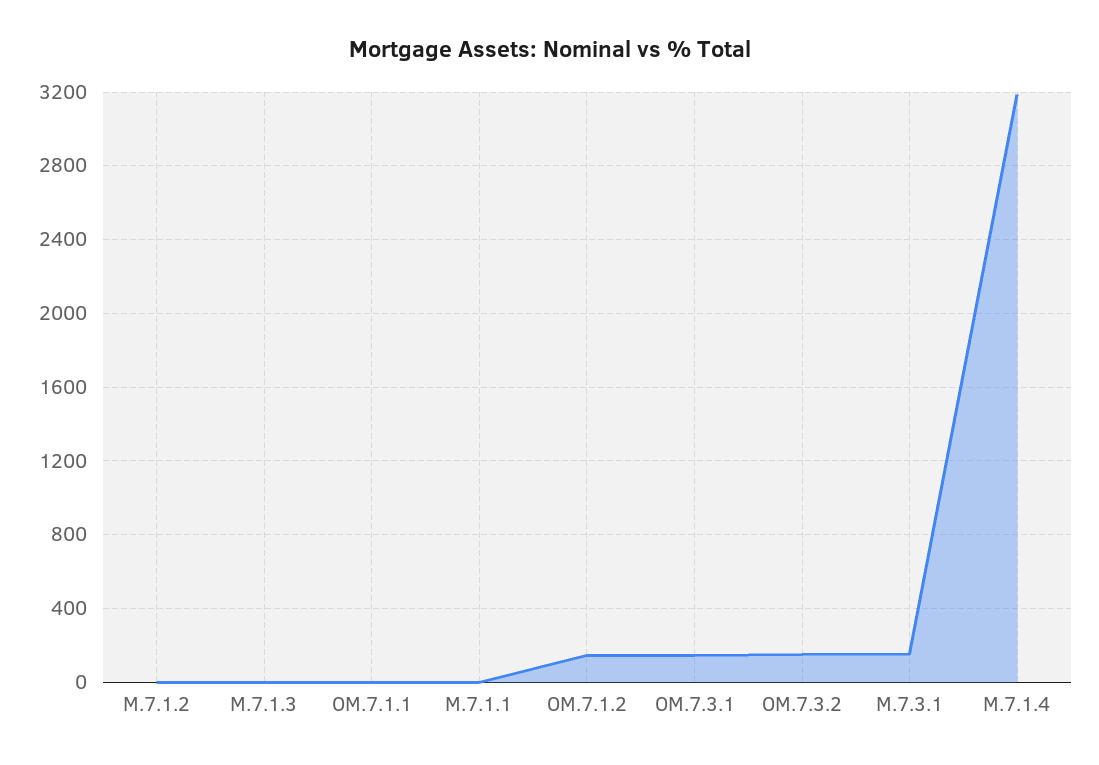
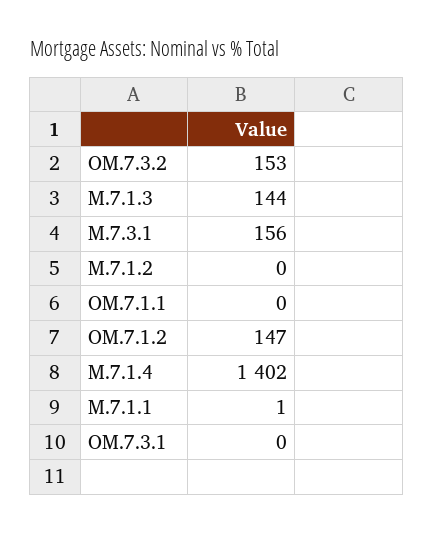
M.7.1.3: 0 -> 144
OM.7.3.1: 150 -> 0
M.7.1.4: 3200 -> 1402

